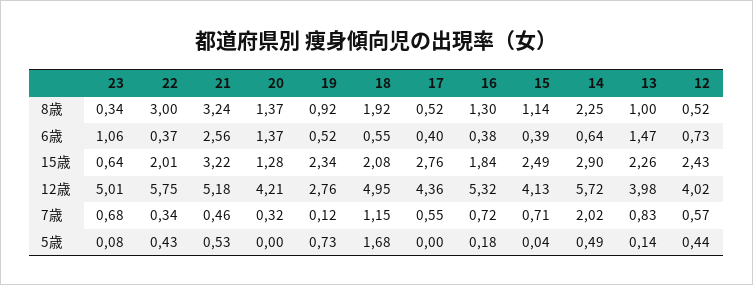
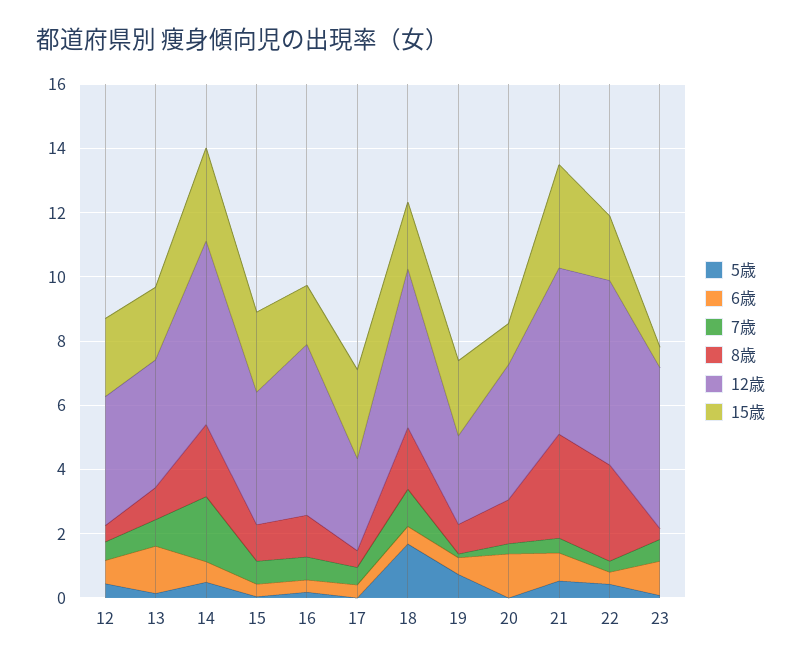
6歳, 21: 2.56 -> 1
12歳, 17: 4.36 -> 3

